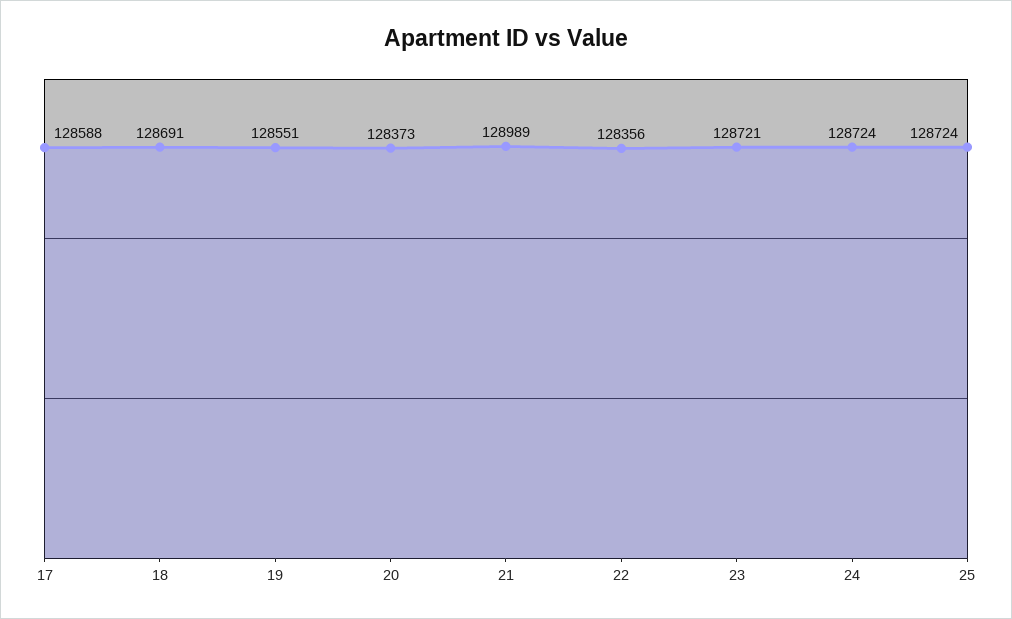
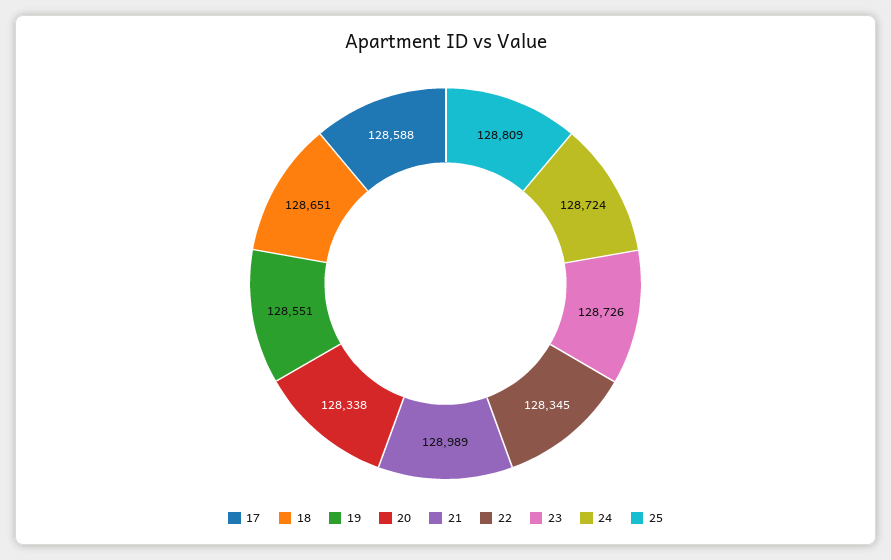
18: 128691 -> 128651
20: 128373 -> 128338
22: 128356 -> 128345
23: 128721 -> 128726
25: 128724 -> 128809

